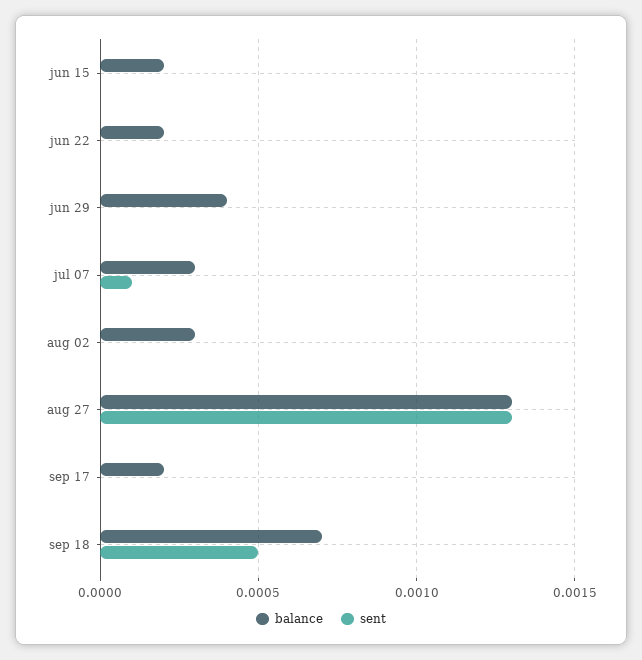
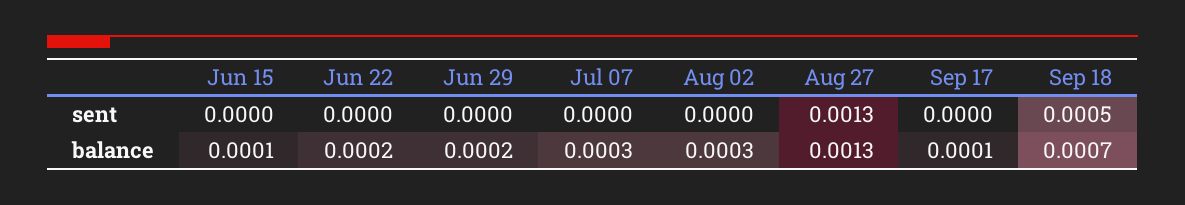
balance, jun 15: 0.0002 -> 0.0001
balance, jun 29: 0.0004 -> 0.0002
sent, jul 07: 0.0001 -> 0
balance, sep 17: 0.0002 -> 0.0001

